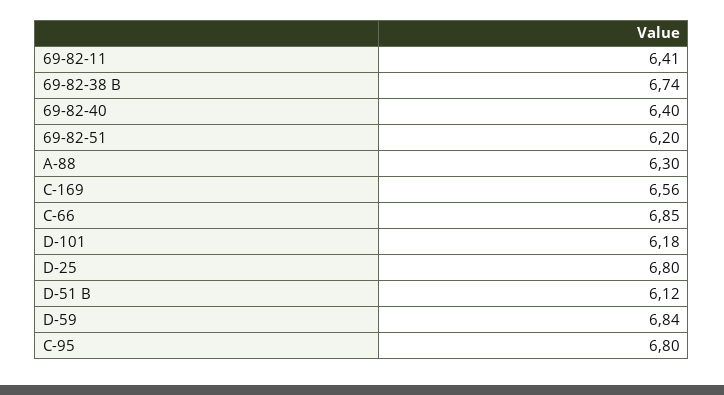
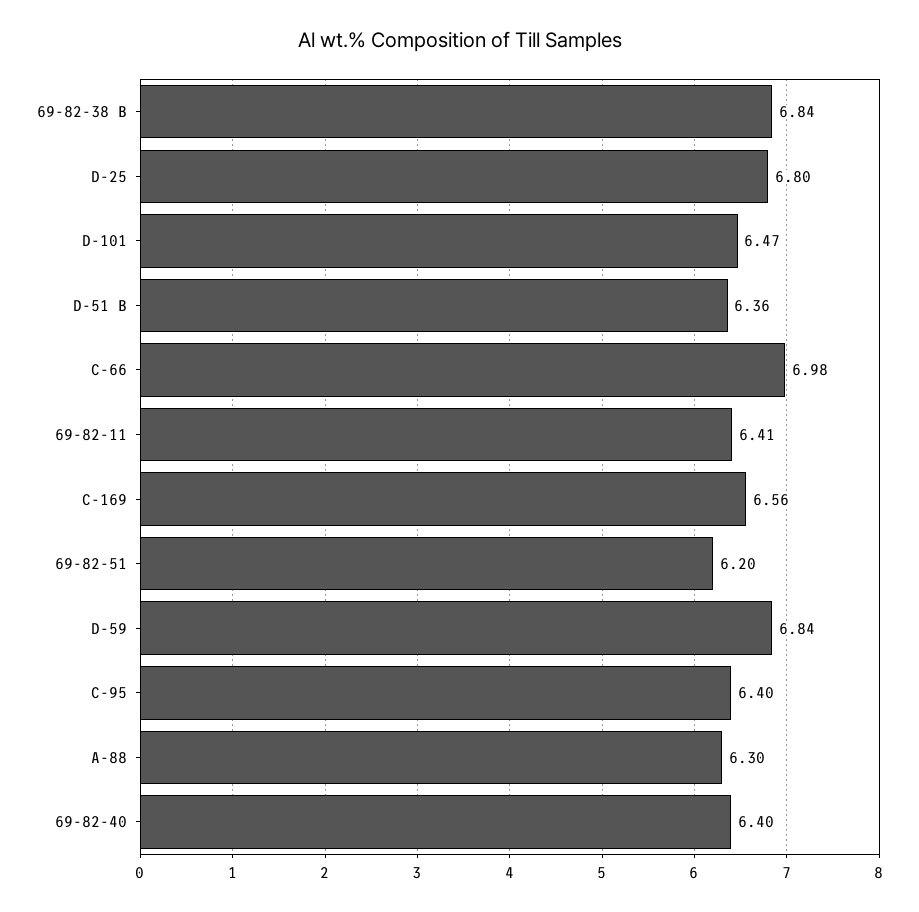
69-82-38 B: 6.74 -> 6.84
C-66: 6.85 -> 6.98
D-101: 6.18 -> 6.47
D-51 B: 6.12 -> 6.36
C-95: 6.8 -> 6.4

